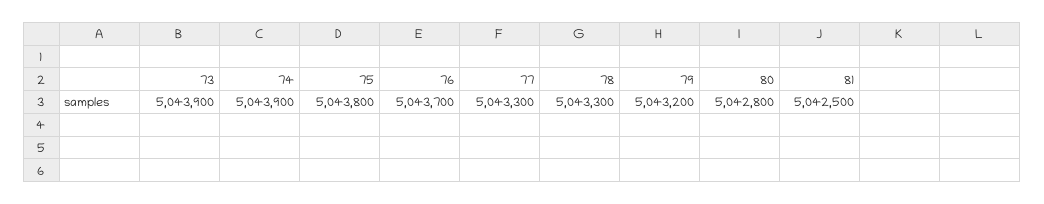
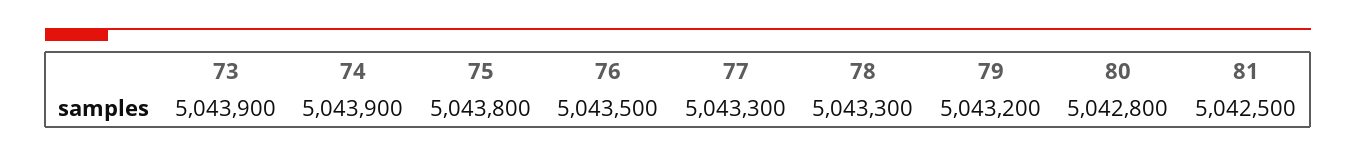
76: 5043700 -> 5043500

